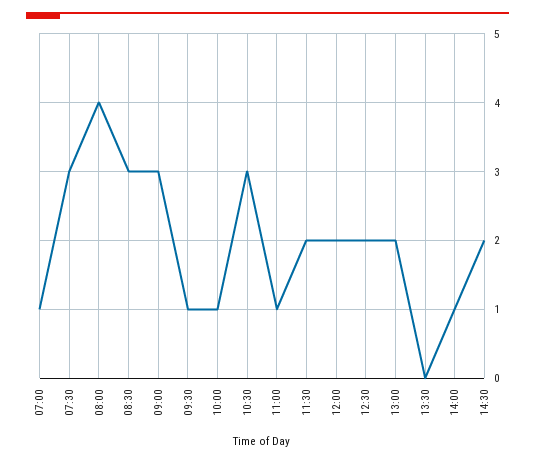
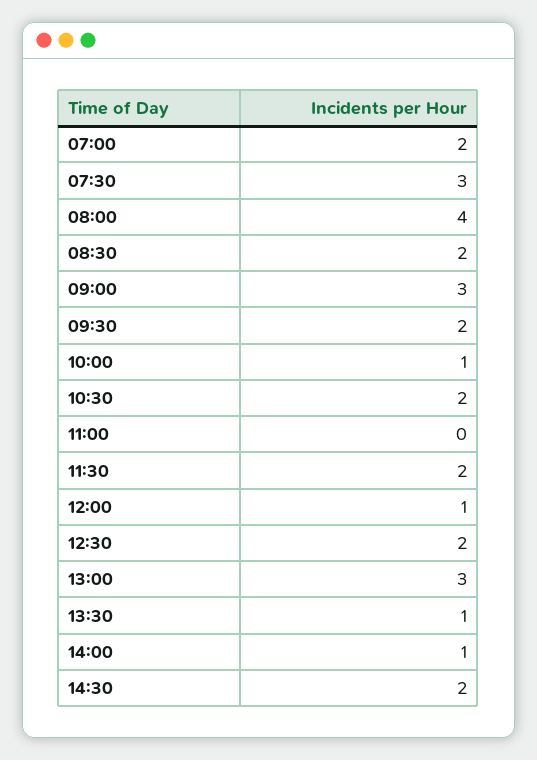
07:00: 1 -> 2
08:30: 3 -> 2
09:30: 1 -> 2
10:30: 3 -> 2
11:00: 1 -> 0
12:00: 2 -> 1
13:00: 2 -> 3
13:30: 0 -> 1

